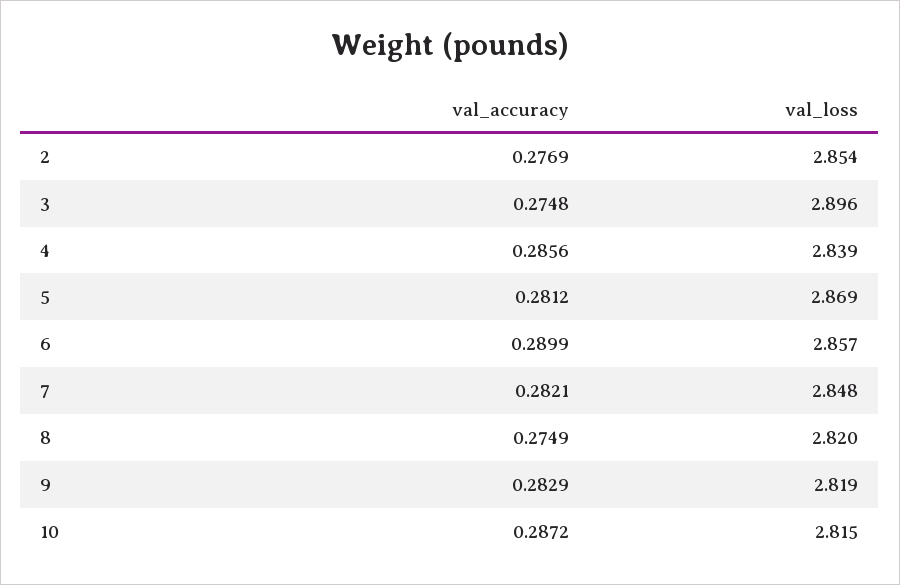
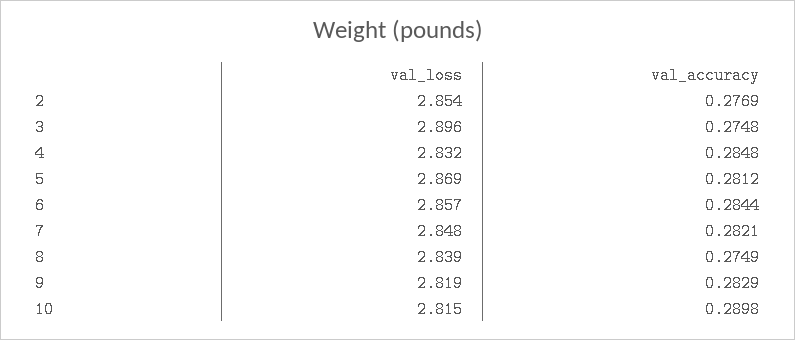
val_accuracy, 4: 0.2856 -> 0.2848
val_loss, 4: 2.839 -> 2.832
val_accuracy, 6: 0.2899 -> 0.2844
val_loss, 8: 2.82 -> 2.839
val_accuracy, 10: 0.2872 -> 0.2898

